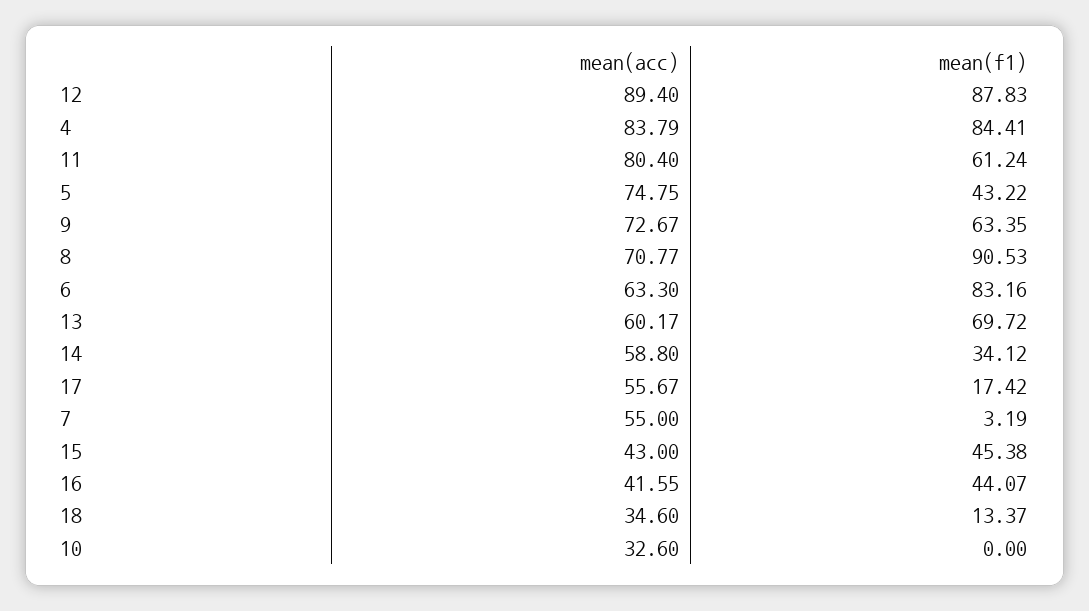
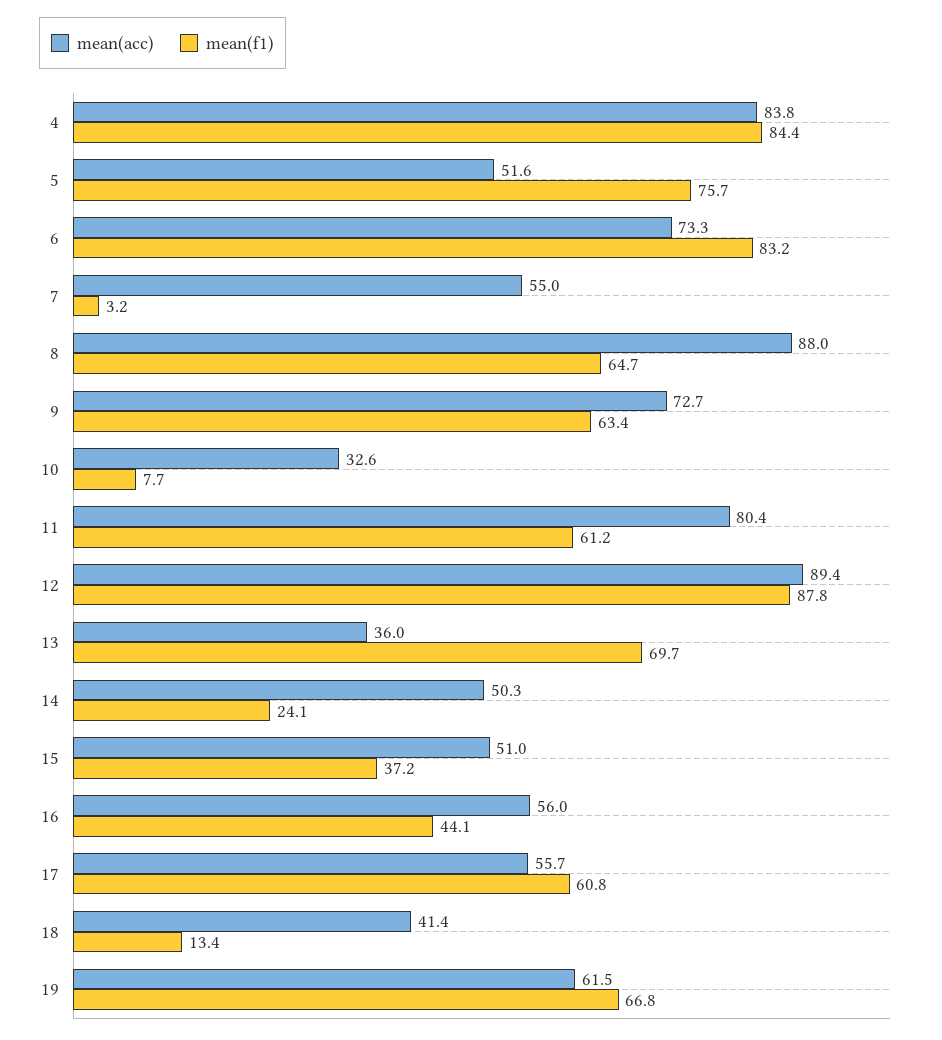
mean(acc), 5: 74.75 -> 51.6
mean(f1), 5: 43.22 -> 75.7
mean(acc), 8: 70.77 -> 88
mean(f1), 8: 90.53 -> 64.7
mean(acc), 6: 63.3 -> 73.3
mean(acc), 13: 60.17 -> 36
mean(acc), 14: 58.8 -> 50.3
mean(f1), 14: 34.12 -> 24.1
mean(f1), 17: 17.42 -> 60.8
mean(acc), 15: 43 -> 51
mean(f1), 15: 45.38 -> 37.2
mean(acc), 16: 41.55 -> 56
mean(acc), 18: 34.6 -> 41.4
mean(f1), 10: 0 -> 7.7
mean(acc), 19: none -> 61.5
mean(f1), 19: none -> 66.8

